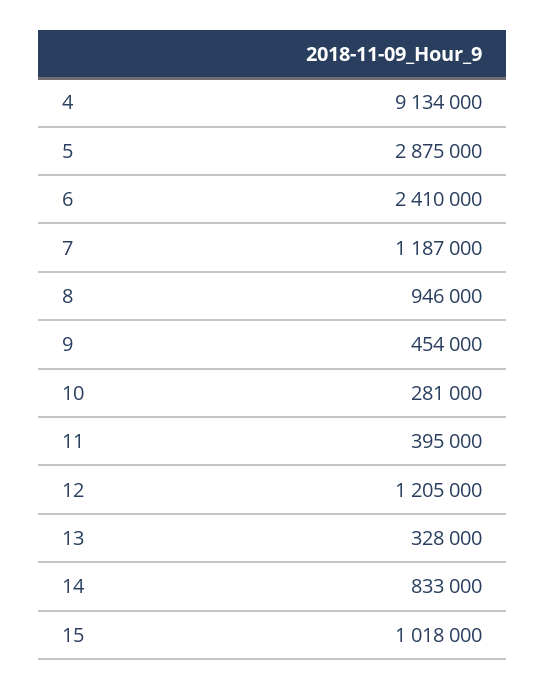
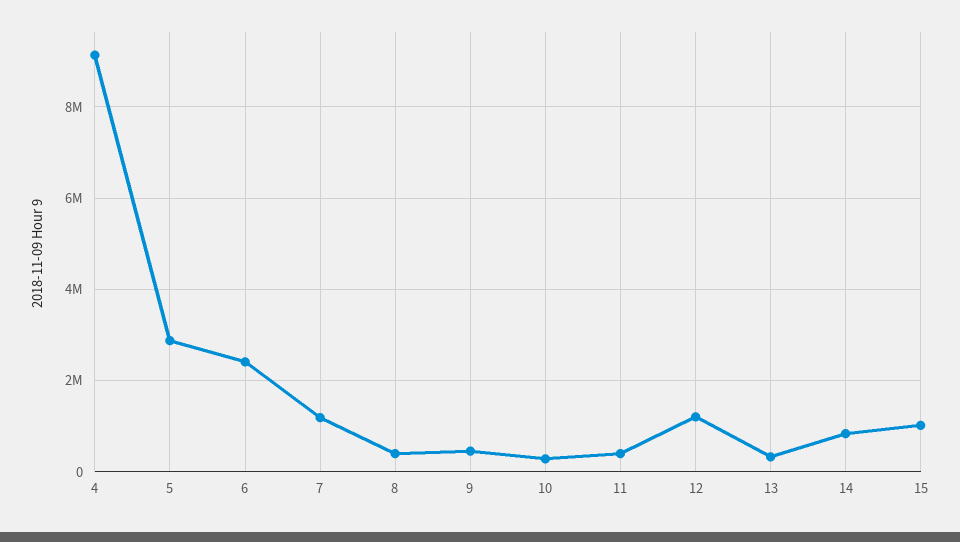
8: 946000 -> 400000

